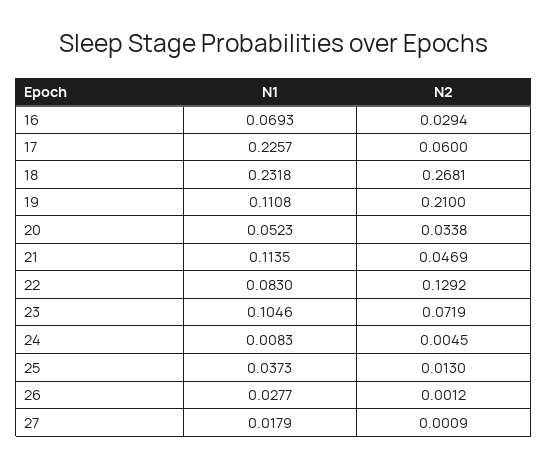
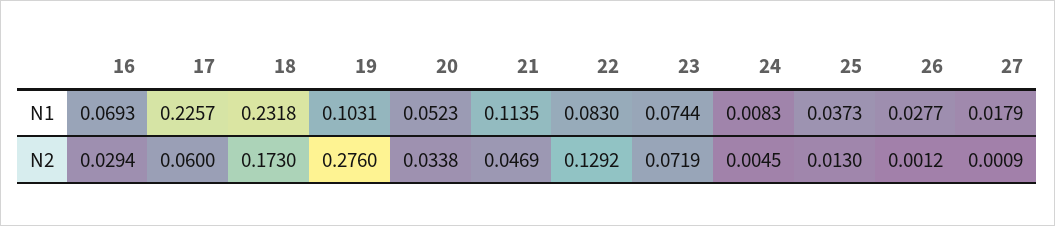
N2, 18: 0.2681 -> 0.173
N1, 19: 0.1108 -> 0.1031
N2, 19: 0.21 -> 0.276
N1, 23: 0.1046 -> 0.0744

